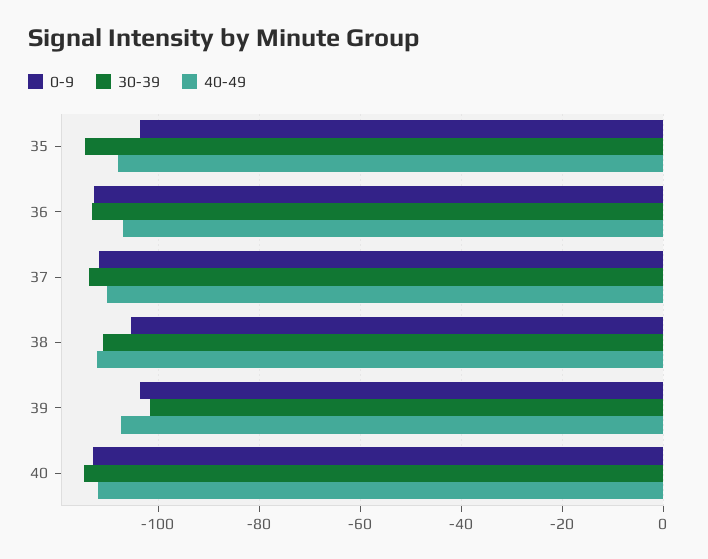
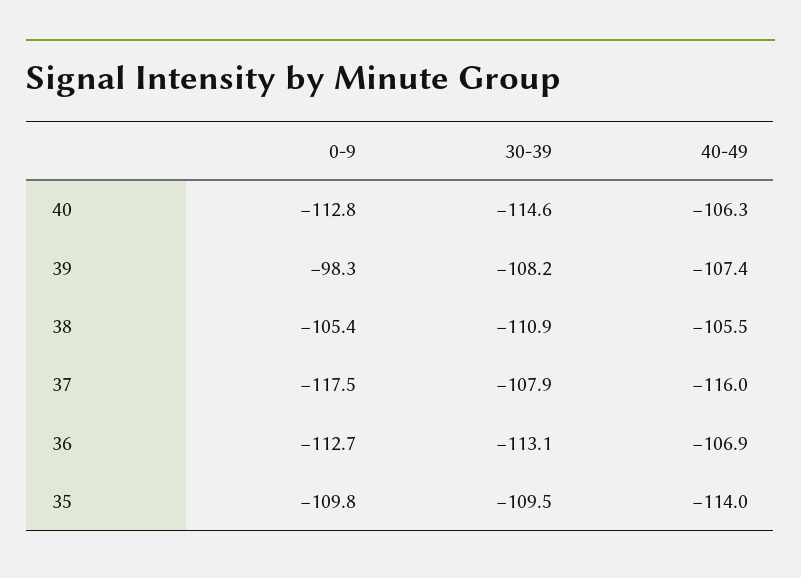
0-9, 35: -104 -> -109.8
30-39, 35: -114 -> -109.5
40-49, 35: -108 -> -114
0-9, 37: -112 -> -117.5
30-39, 37: -114 -> -107.9
40-49, 37: -110 -> -116
40-49, 38: -112 -> -105.5
0-9, 39: -104 -> -98.3
30-39, 39: -102 -> -108.2
40-49, 40: -112 -> -106.3

